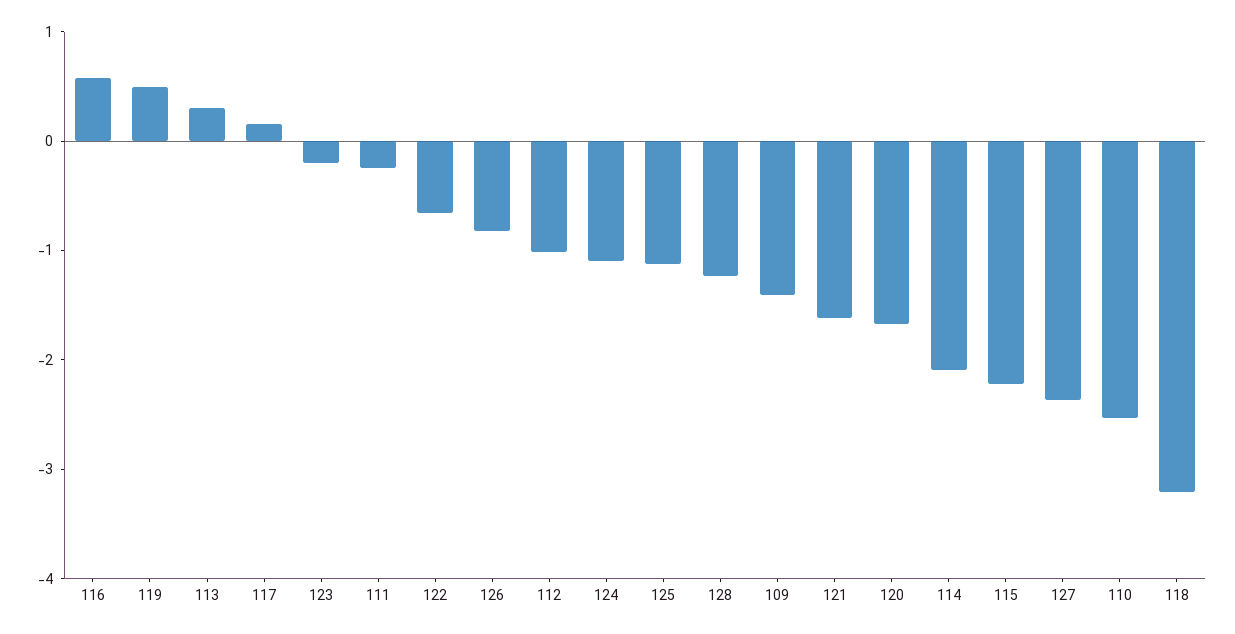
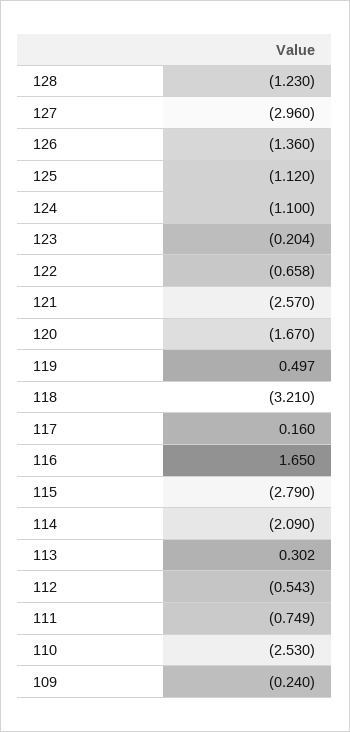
116: 0.6 -> 1.65
111: -0.2 -> -0.749
126: -0.8 -> -1.36
112: -1 -> -0.543
109: -1.4 -> -0.24
121: -1.6 -> -2.57
115: -2.2 -> -2.79
127: -2.4 -> -2.96

